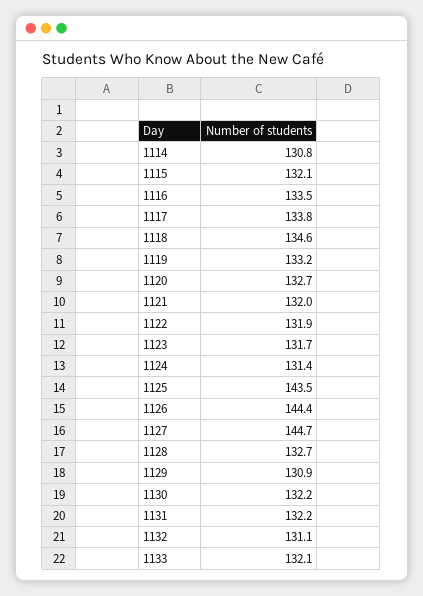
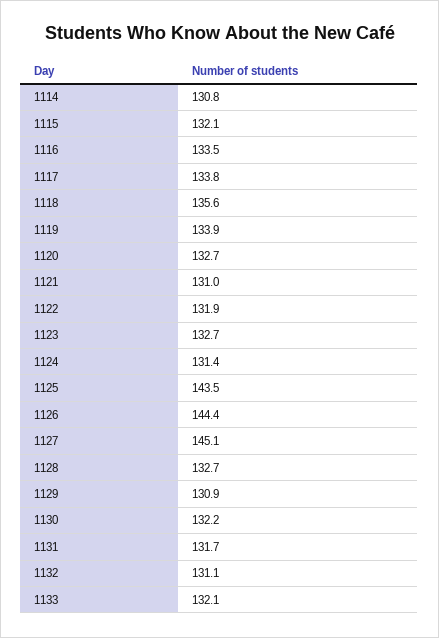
1118: 134.6 -> 135.6
1119: 133.2 -> 133.9
1121: 132 -> 131
1123: 131.7 -> 132.7
1127: 144.7 -> 145.1
1131: 132.2 -> 131.7

